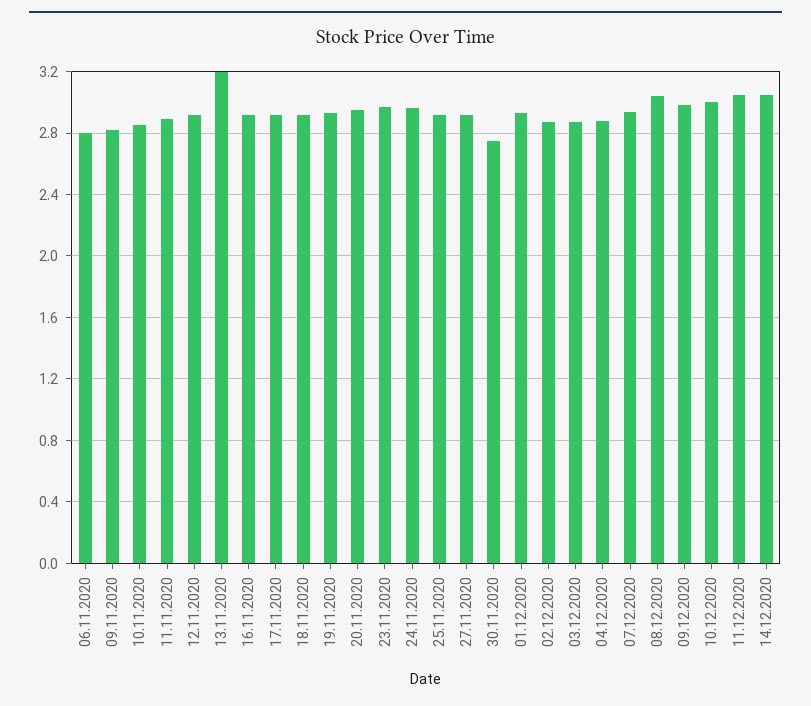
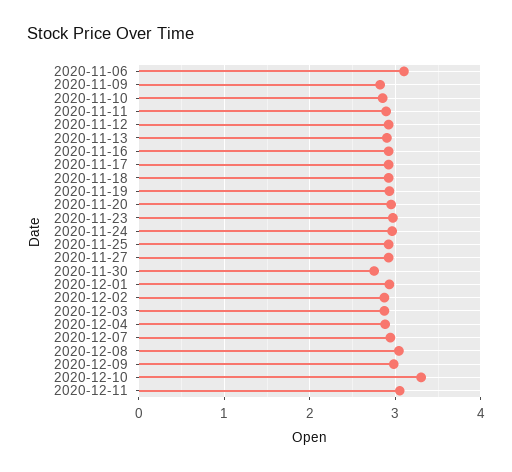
06.11.2020: 2.8 -> 3.1
13.11.2020: 3.2 -> 2.9
10.12.2020: 3 -> 3.3
14.12.2020: 3.05 -> none

